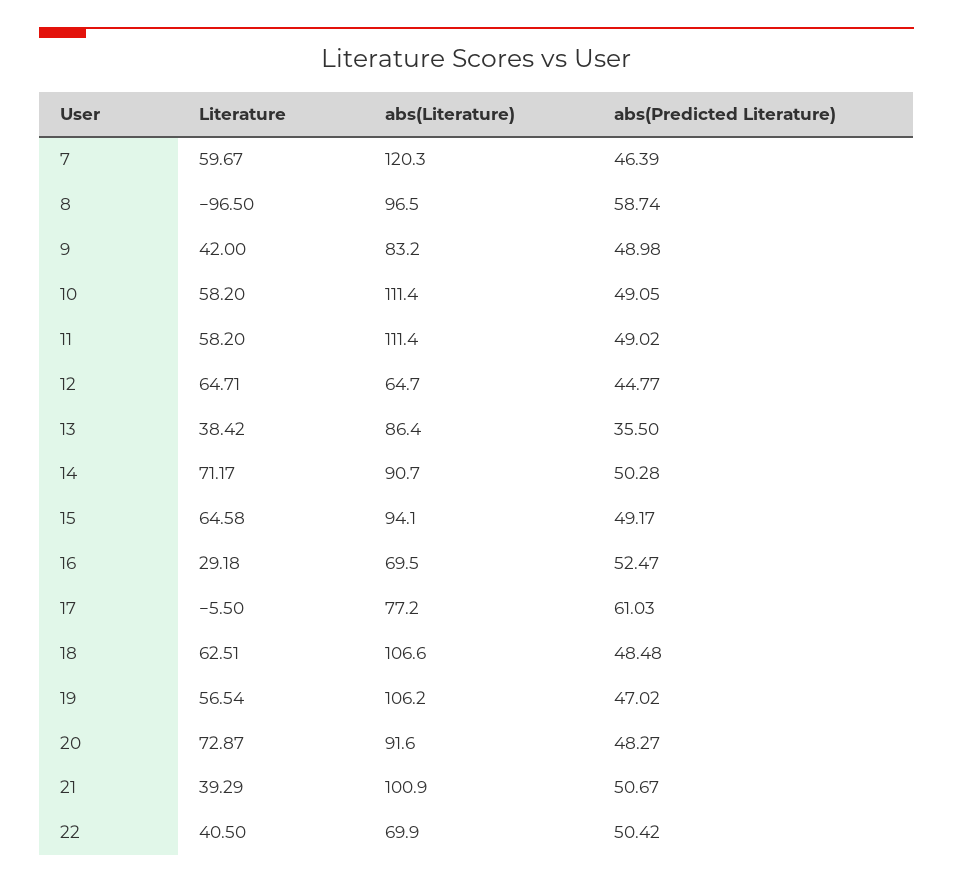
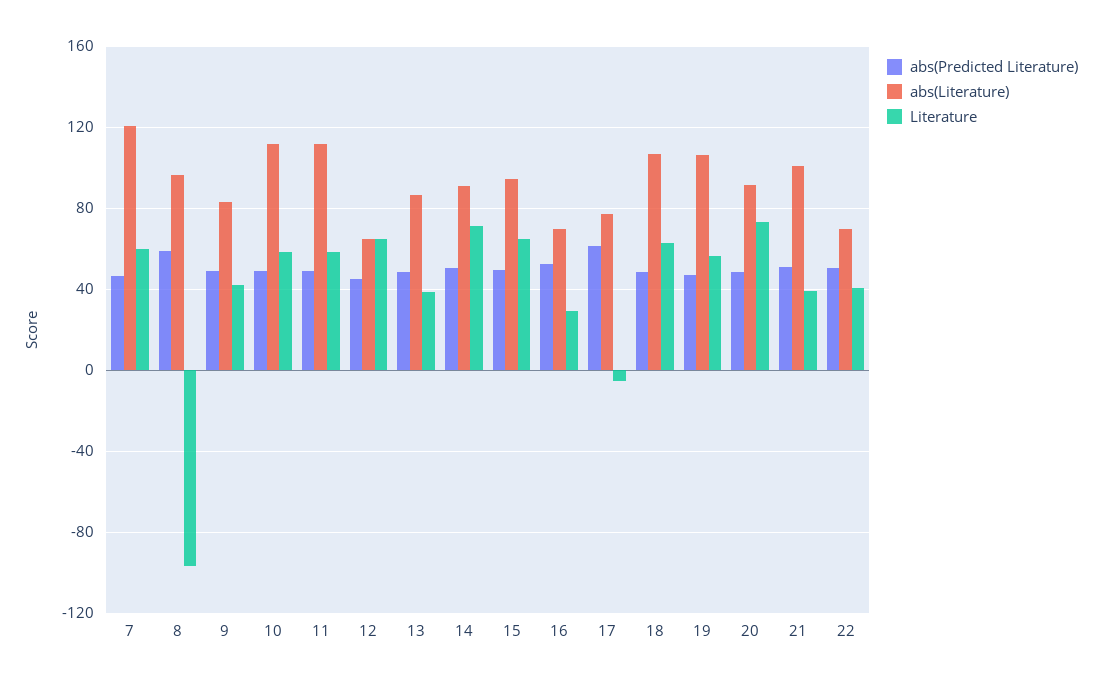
abs(Predicted Literature), 13: 35.5 -> 50

